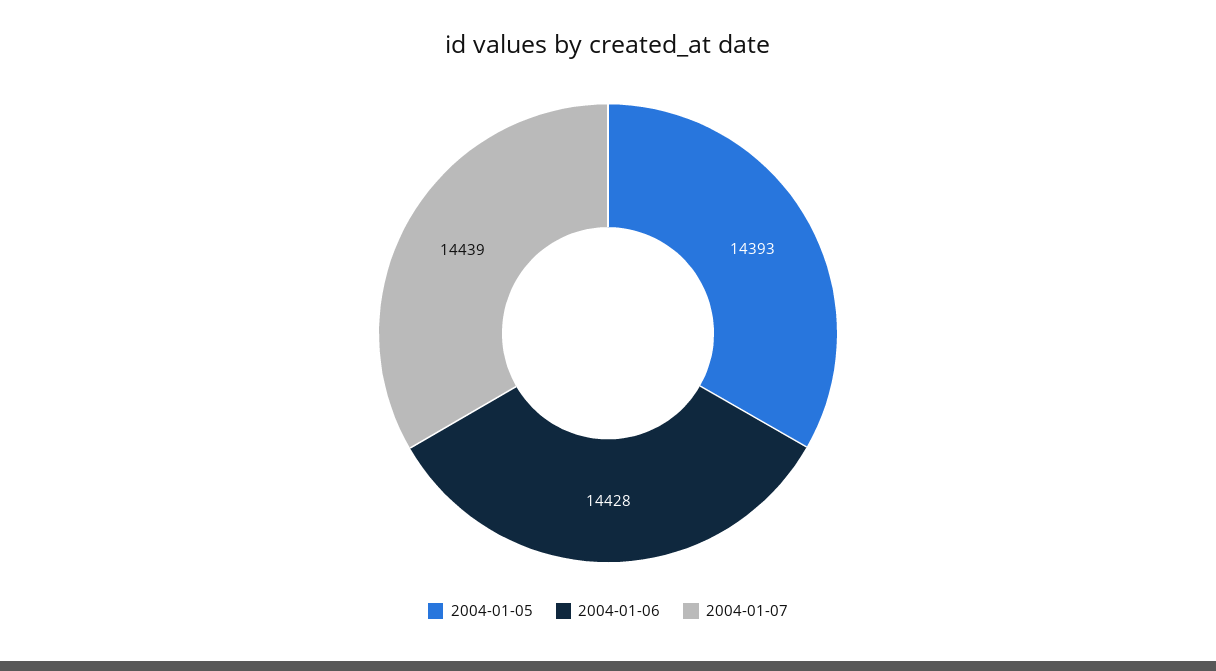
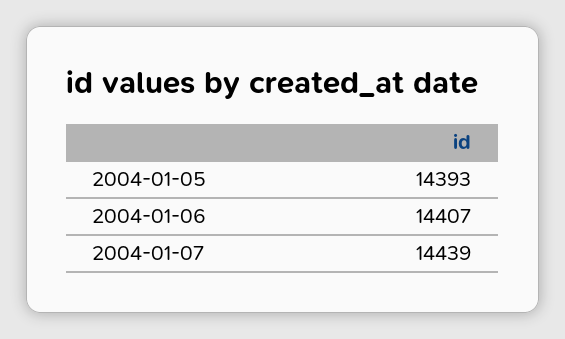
2004-01-06: 14428 -> 14407

